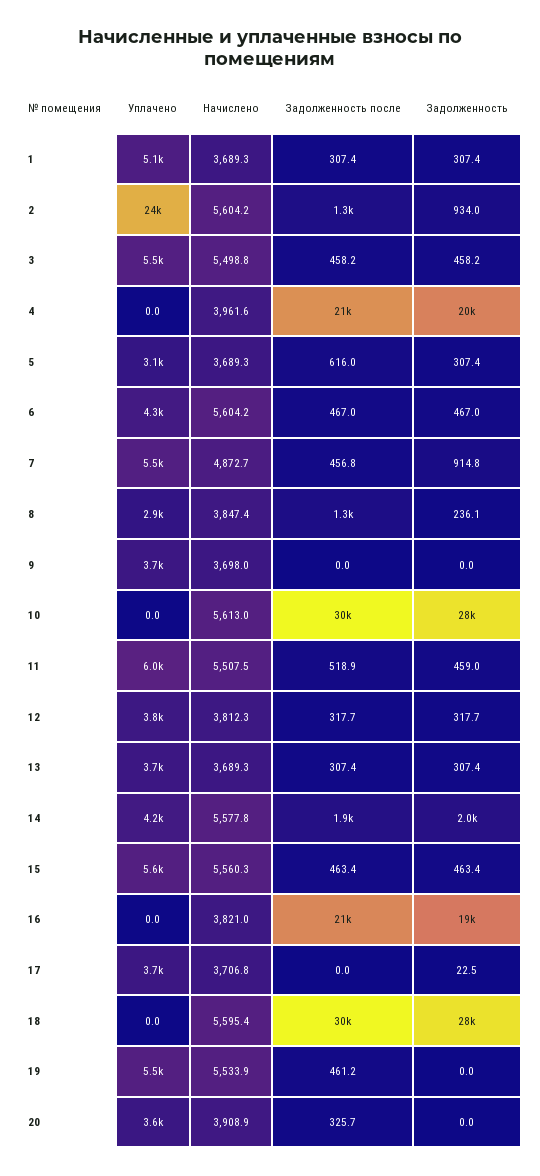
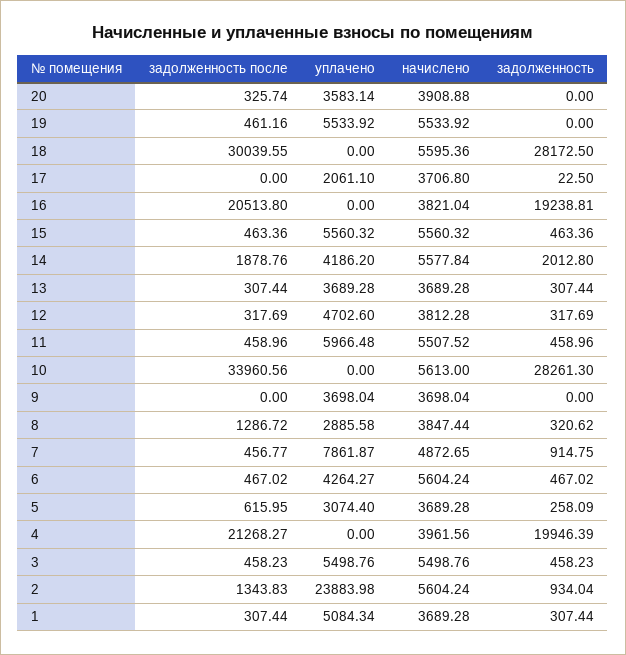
Задолженность, 5: 307.4 -> 258.09
Уплачено, 7: 5500 -> 7861.87
Задолженность, 8: 236.1 -> 320.62
Задолженность после, 10: 30000 -> 33960.56
Задолженность после, 11: 518.9 -> 458.96
Уплачено, 12: 3800 -> 4702.6
Уплачено, 17: 3700 -> 2061.1

